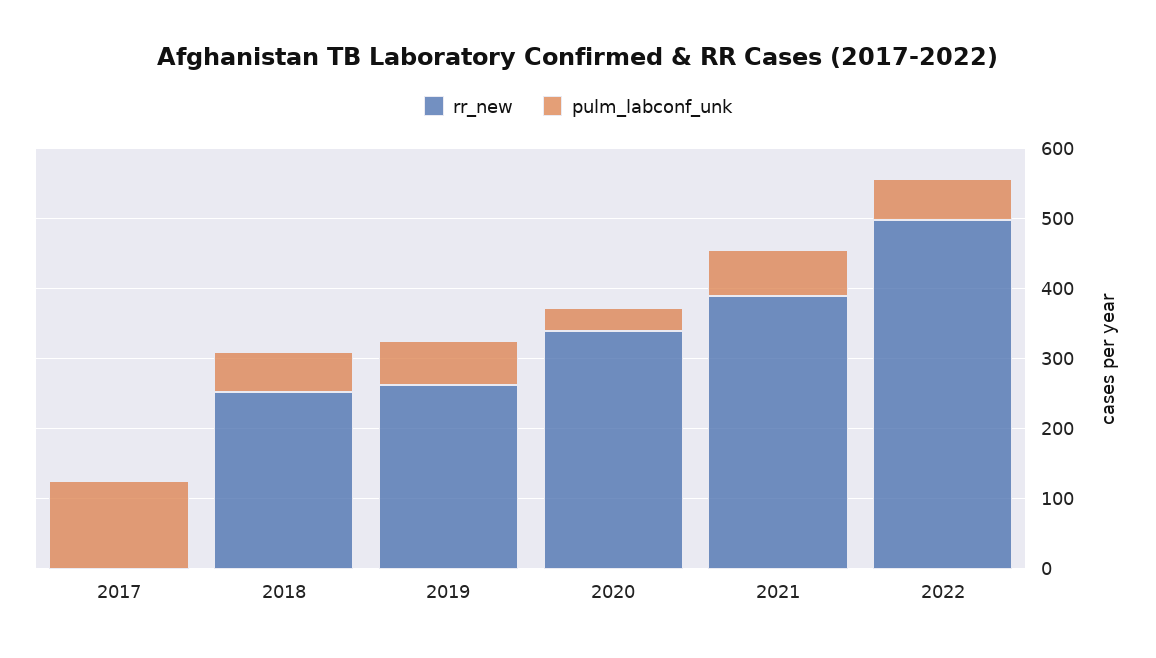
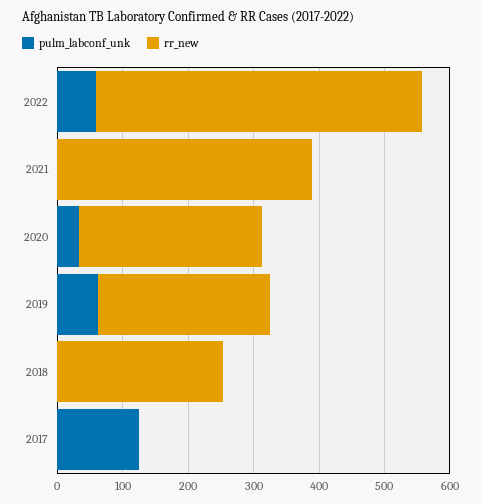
pulm_labconf_unk, 2018: 60 -> 0
rr_new, 2020: 340 -> 280
pulm_labconf_unk, 2021: 60 -> 0

